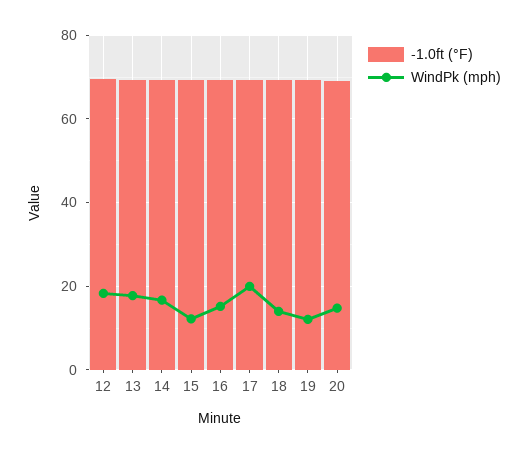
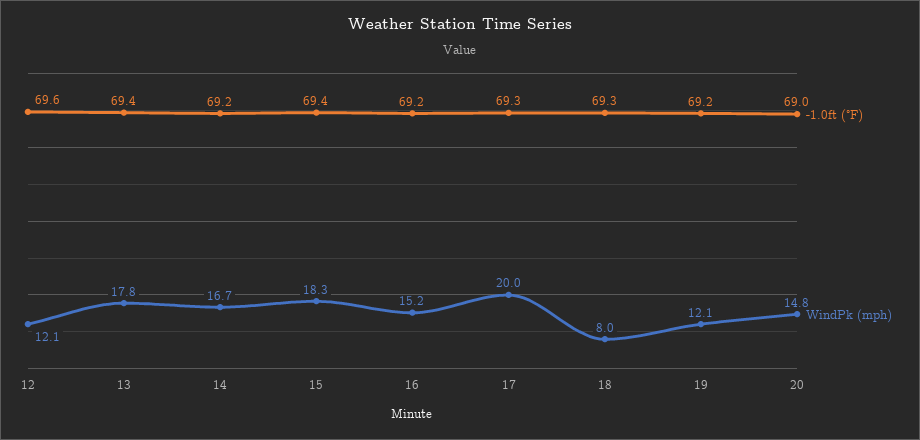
WindPk (mph), 12: 18 -> 12.1
WindPk (mph), 15: 12 -> 18.3
WindPk (mph), 18: 14 -> 8

